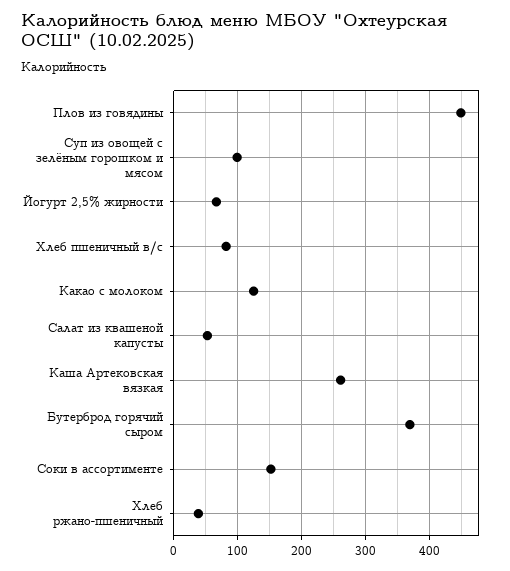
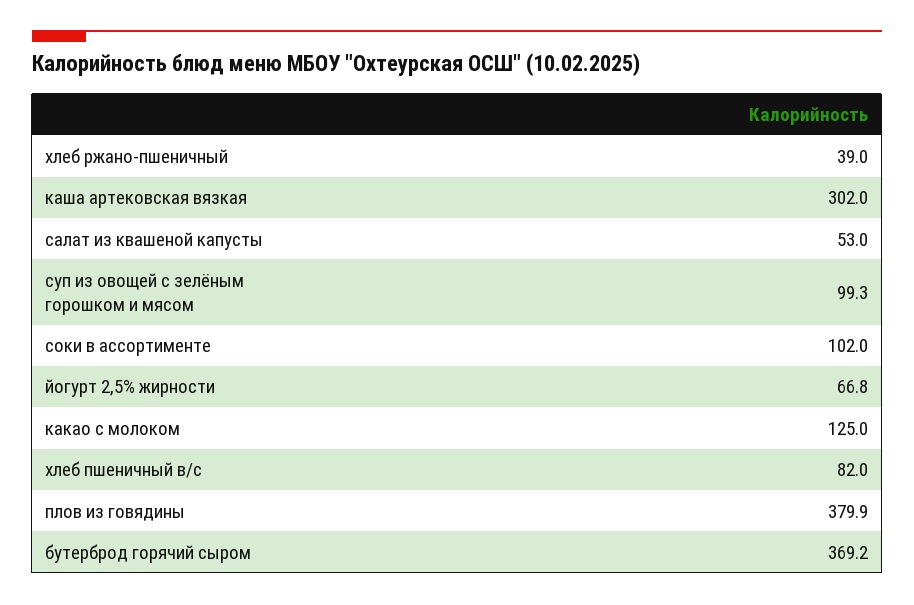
Плов из говядины: 450 -> 379.9
Каша Артековская вязкая: 260 -> 302
Соки в ассортименте: 150 -> 102

